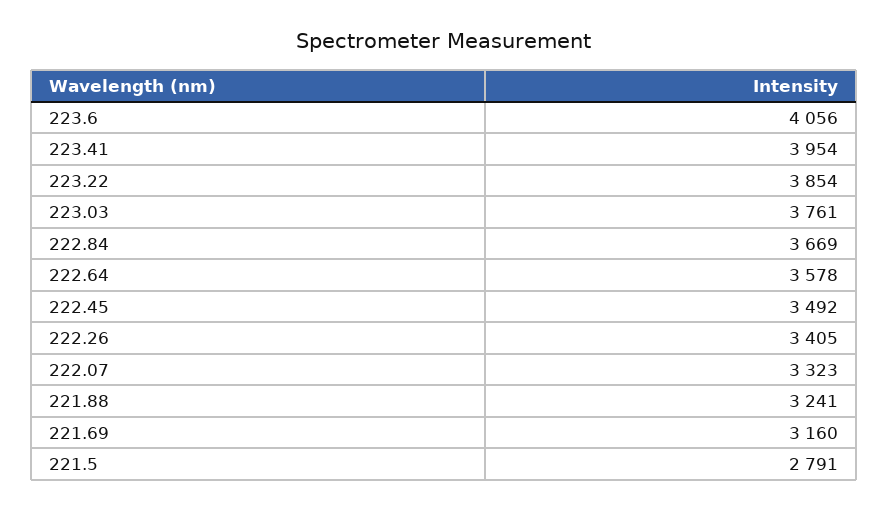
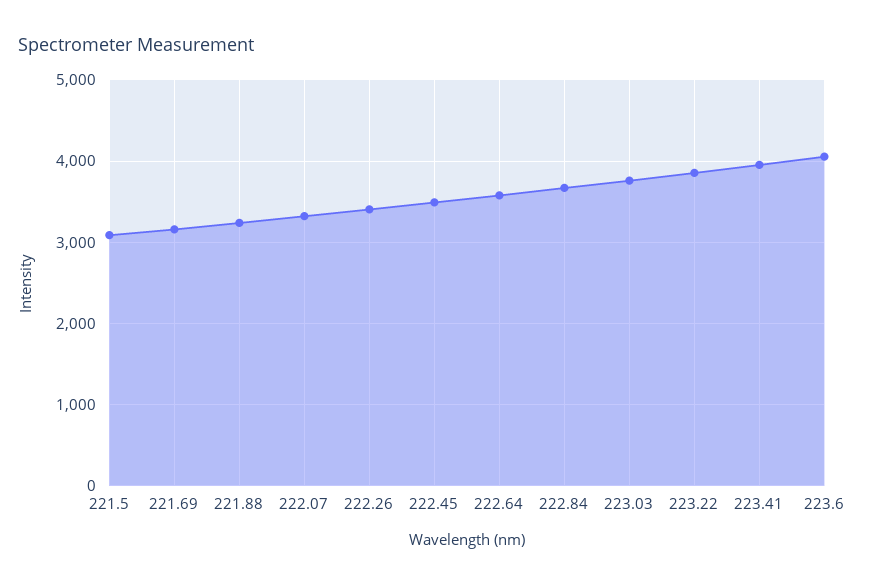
221.5: 2791 -> 3100

